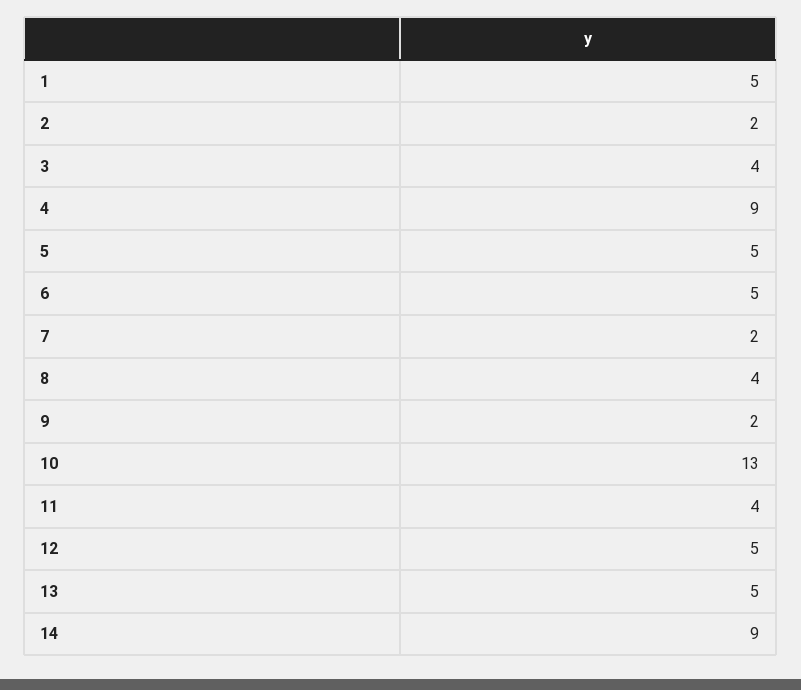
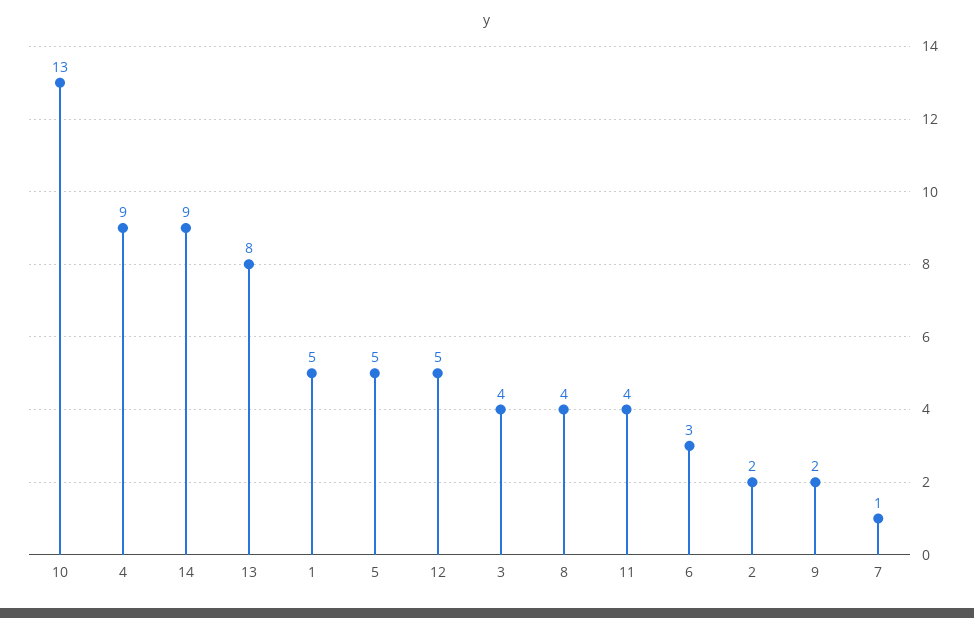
6: 5 -> 3
7: 2 -> 1
13: 5 -> 8

